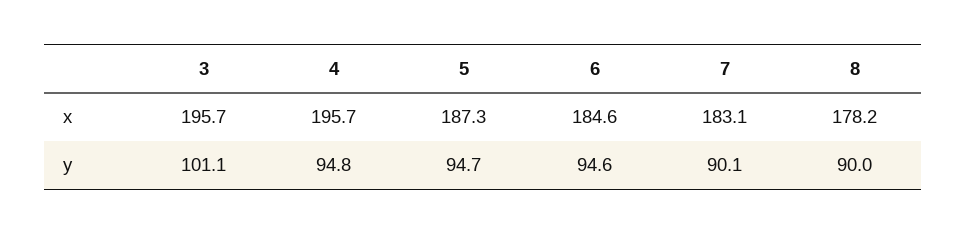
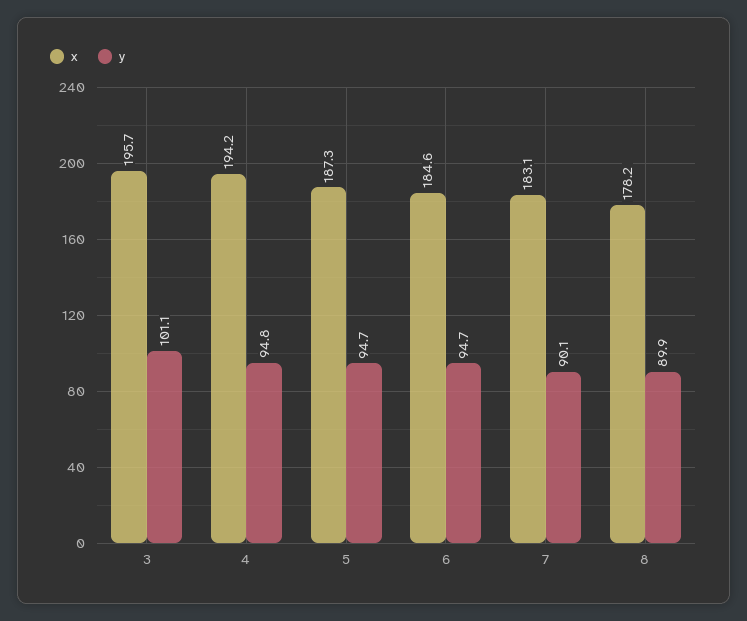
x, 4: 195.7 -> 194.2
y, 6: 94.6 -> 94.7
y, 8: 90 -> 89.9

